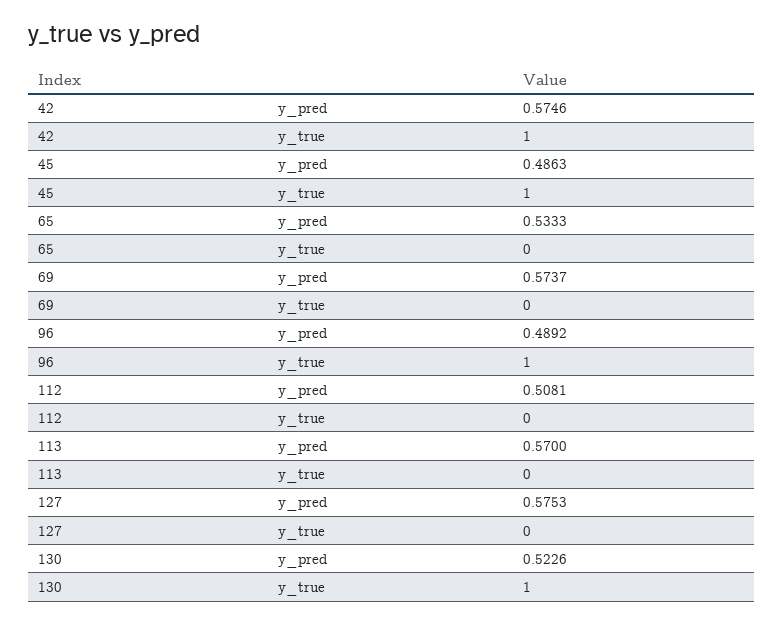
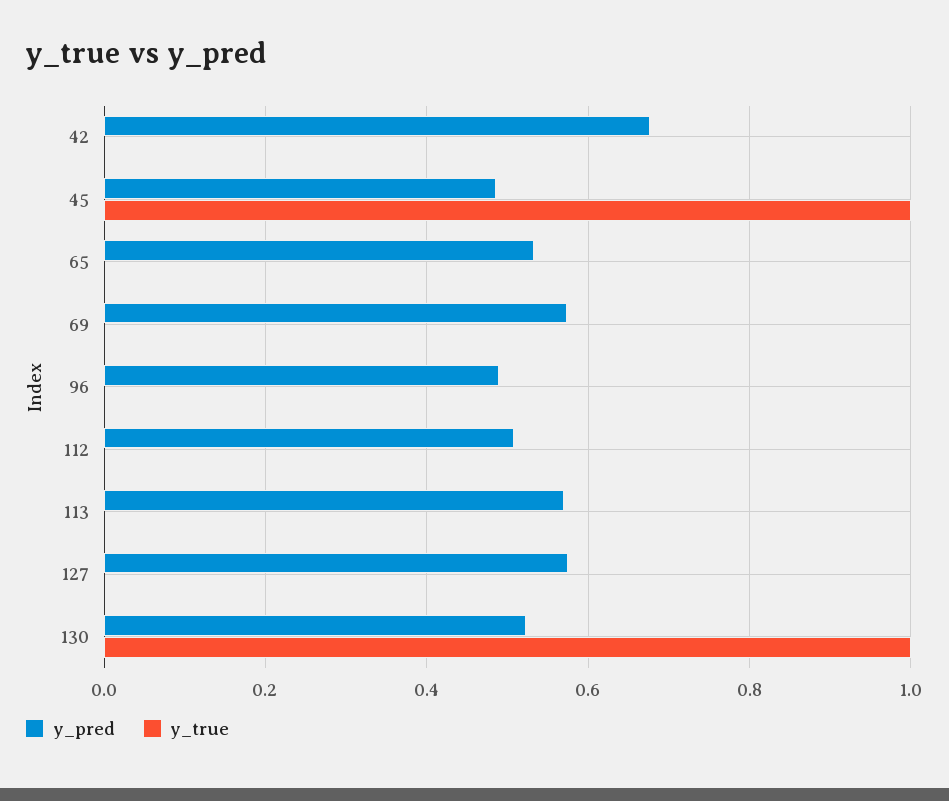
y_pred, 42: 0.5746 -> 0.68
y_true, 42: 1 -> 0
y_true, 96: 1 -> 0

